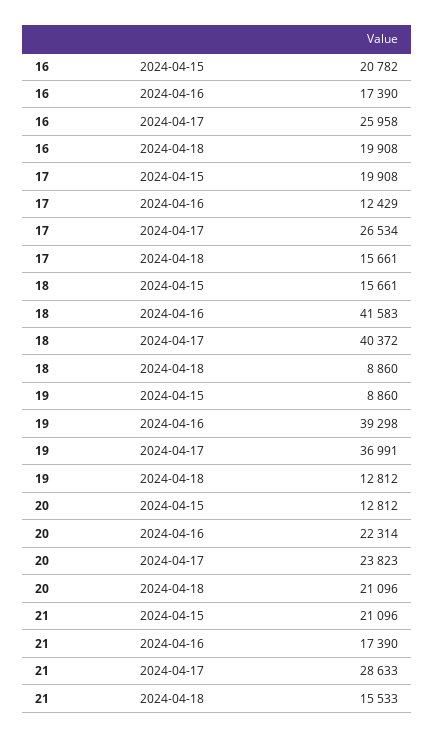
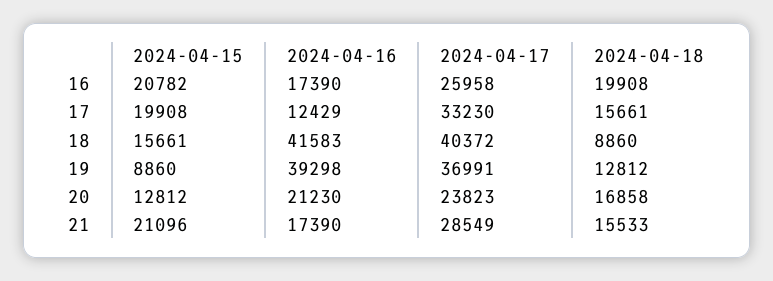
17, 2024-04-17: 26534 -> 33230
20, 2024-04-16: 22314 -> 21230
20, 2024-04-18: 21096 -> 16858
21, 2024-04-17: 28633 -> 28549

